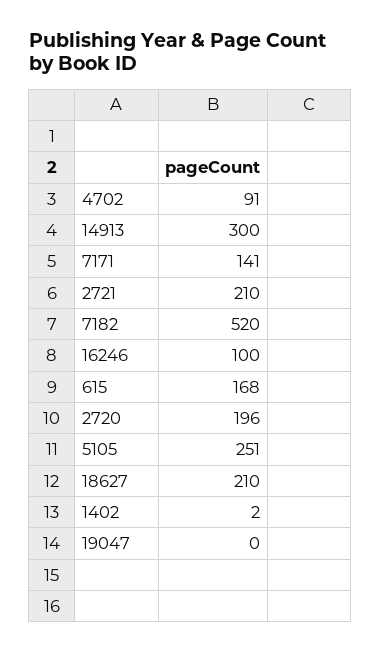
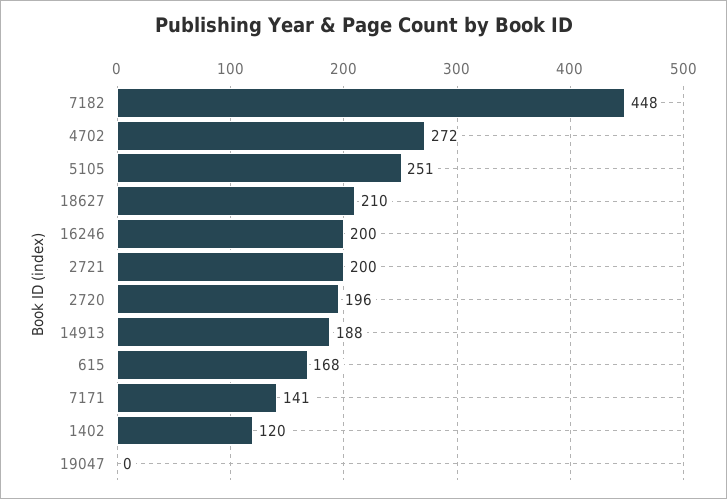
4702: 91 -> 272
14913: 300 -> 188
2721: 210 -> 200
7182: 520 -> 448
16246: 100 -> 200
1402: 2 -> 120

